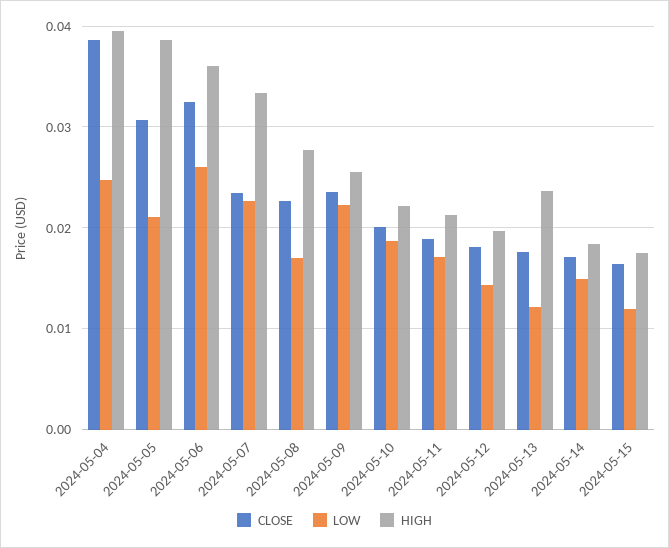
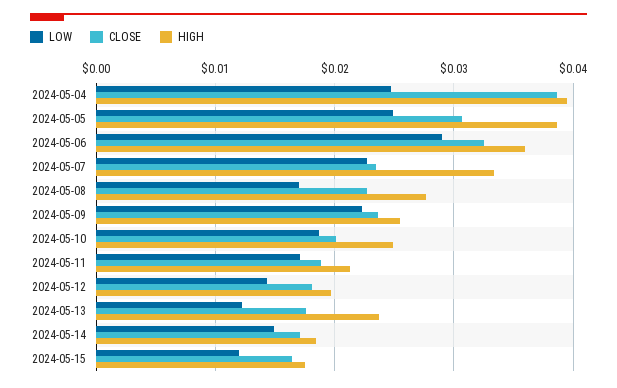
LOW, 2024-05-05: 0.021 -> 0.025
LOW, 2024-05-06: 0.026 -> 0.029
HIGH, 2024-05-10: 0.022 -> 0.025

